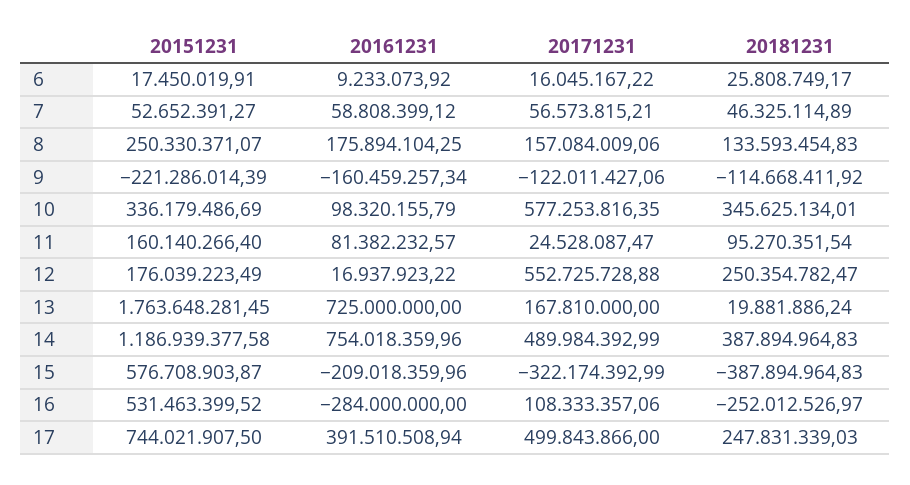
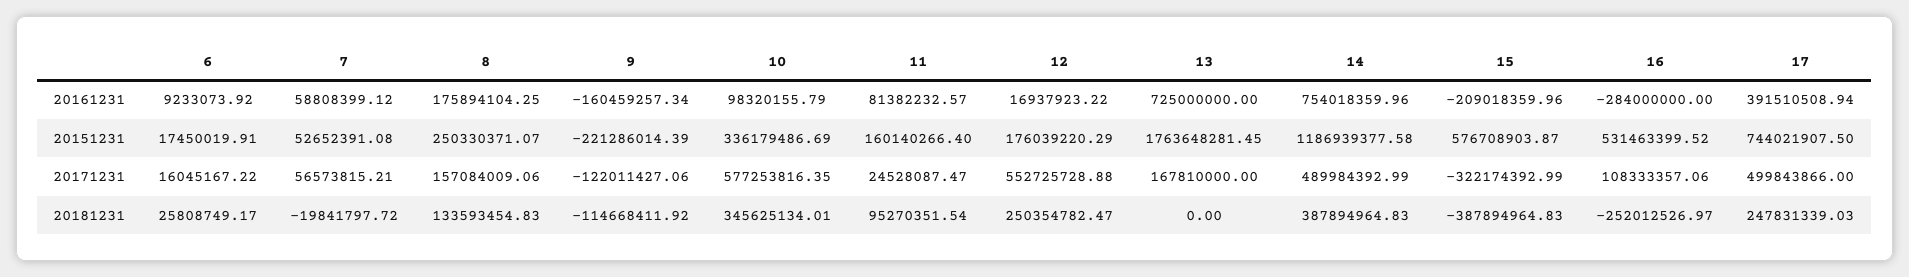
20151231, 7: 52652391.27 -> 52652391.08
20181231, 7: 46325114.89 -> -19841797.72
20151231, 12: 176039223.49 -> 176039220.29
20181231, 13: 19881886.24 -> 0

